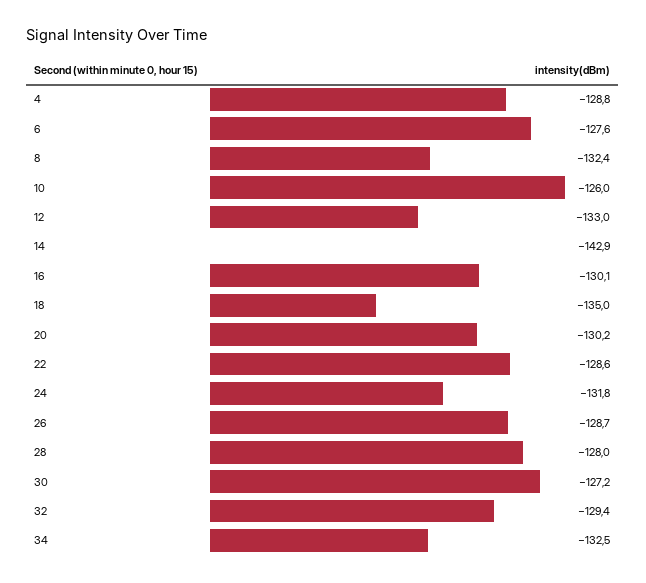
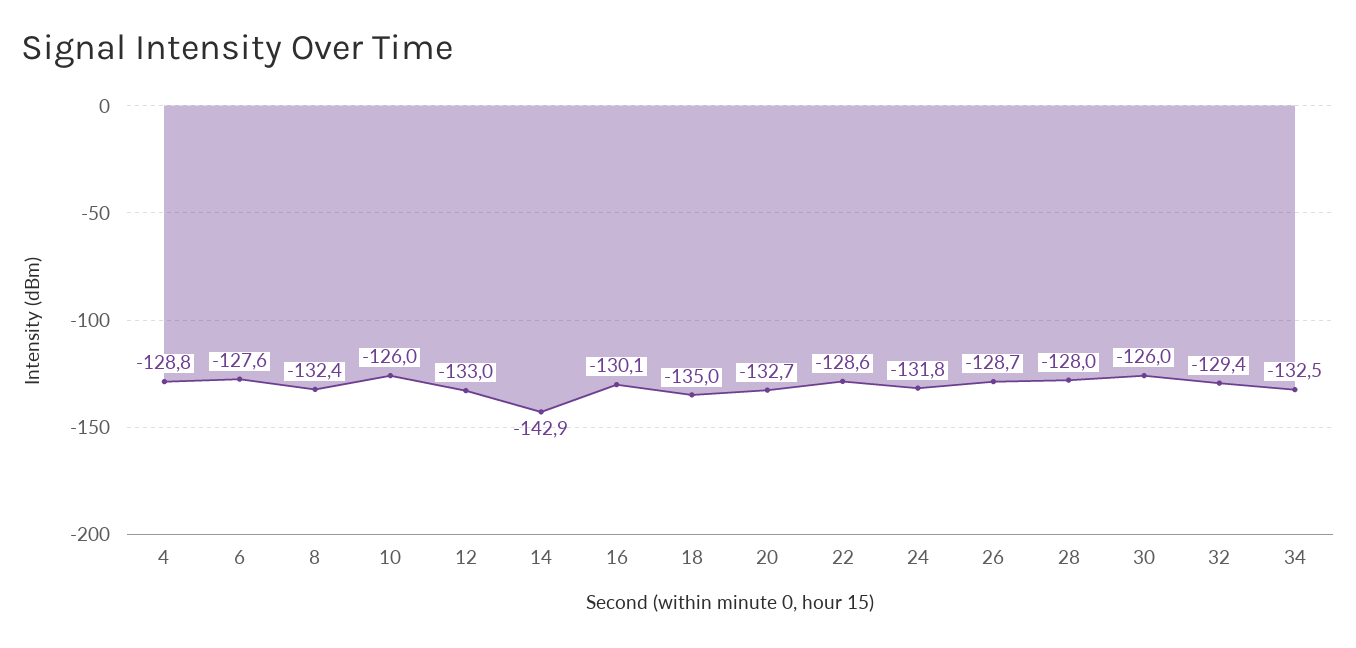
20: -130.2 -> -132.7
30: -127.2 -> -126

